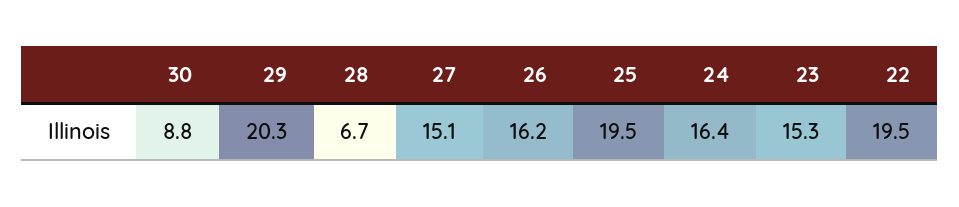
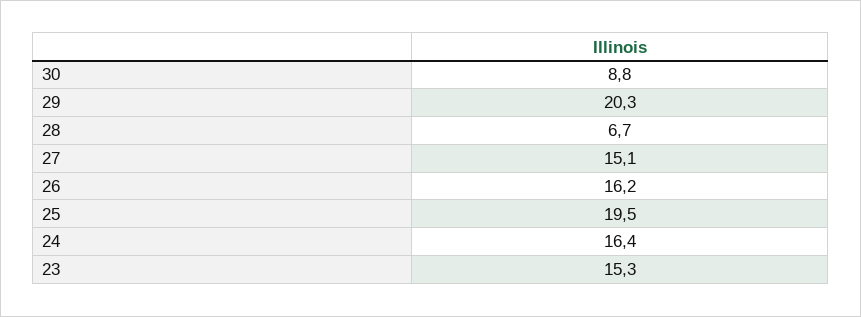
22: 19.5 -> none

